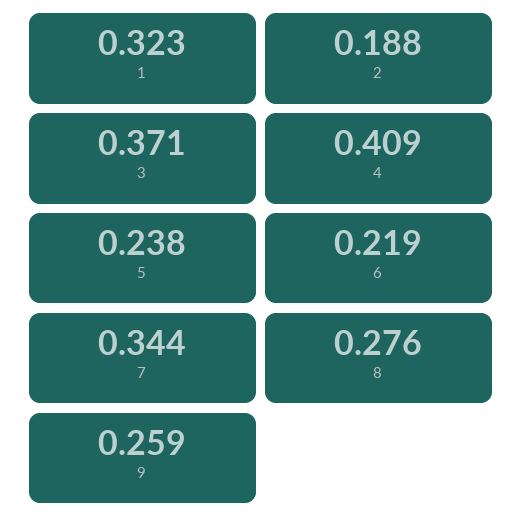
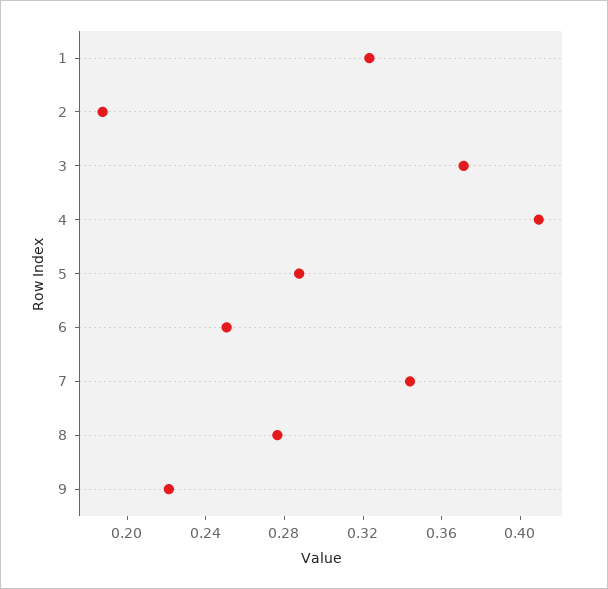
5: 0.238 -> 0.29
6: 0.219 -> 0.25
9: 0.259 -> 0.22

